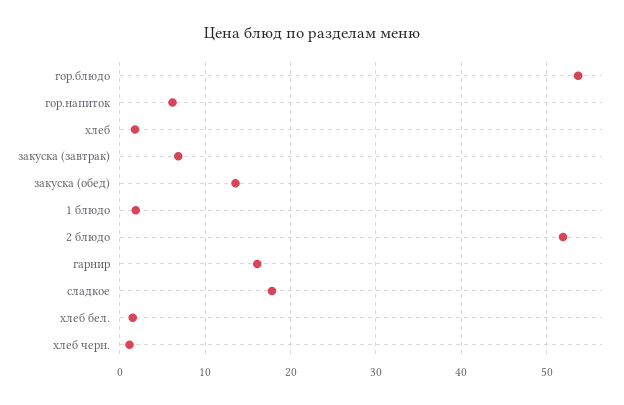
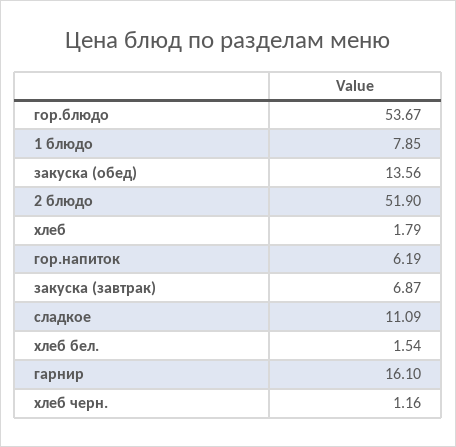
1 блюдо: 2 -> 7.85
сладкое: 18 -> 11.09

